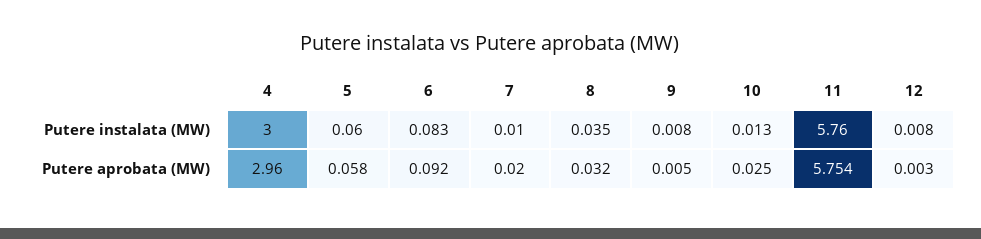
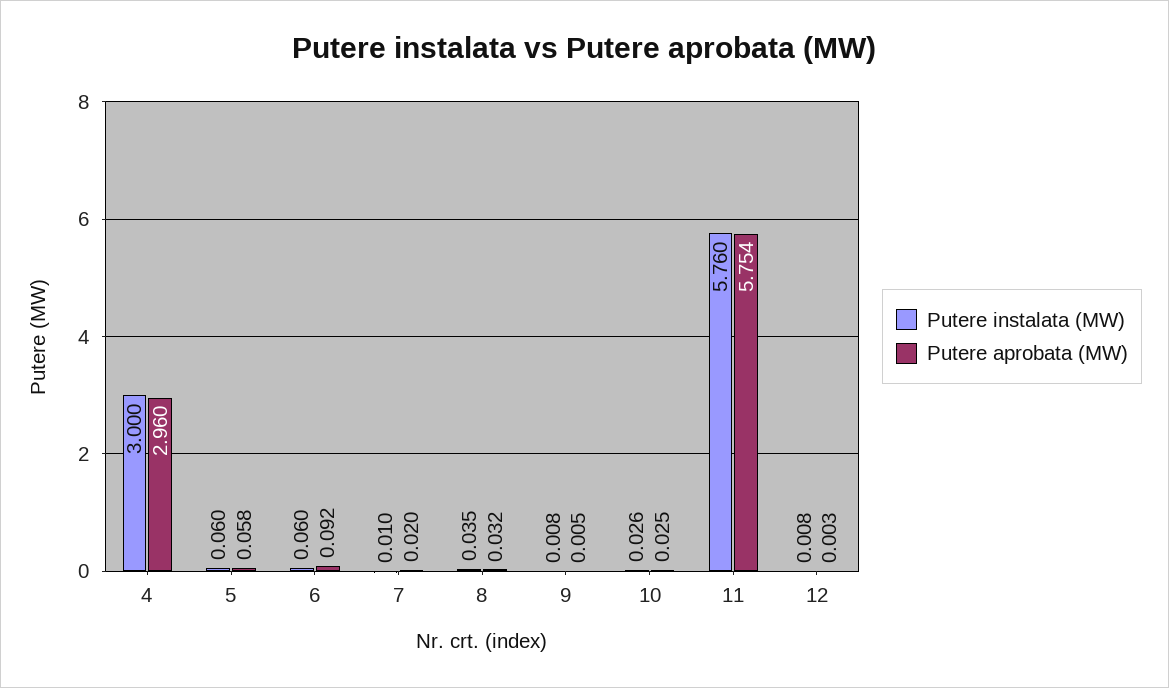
Putere instalata (MW), 6: 0.083 -> 0.06
Putere instalata (MW), 10: 0.013 -> 0.026

